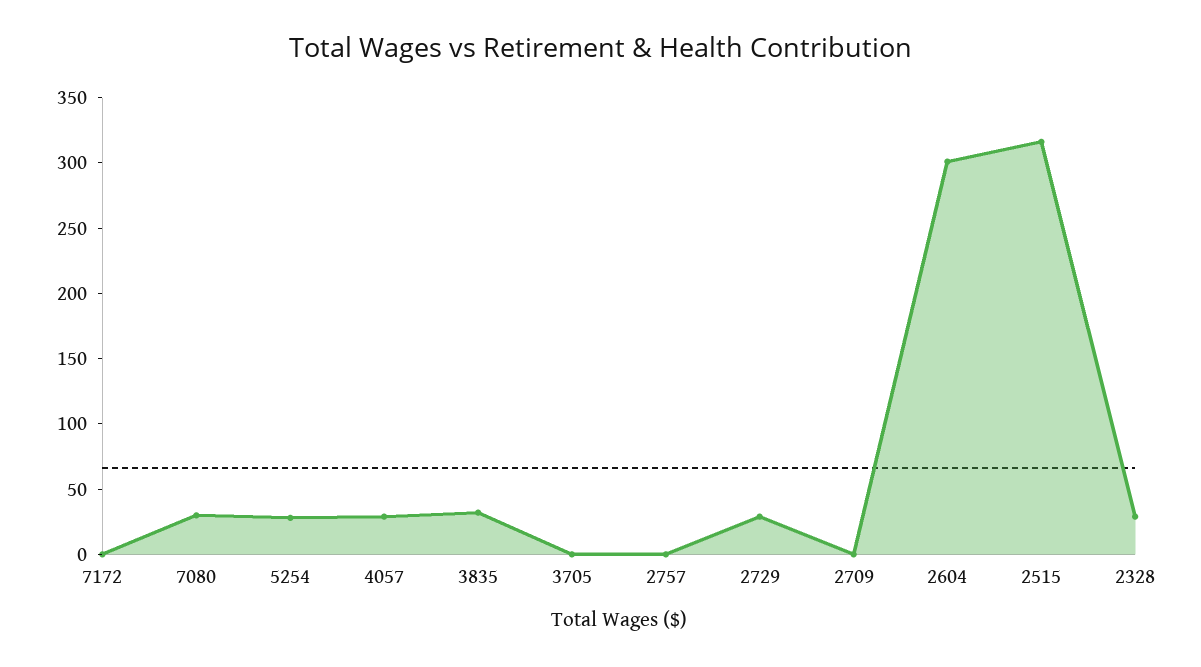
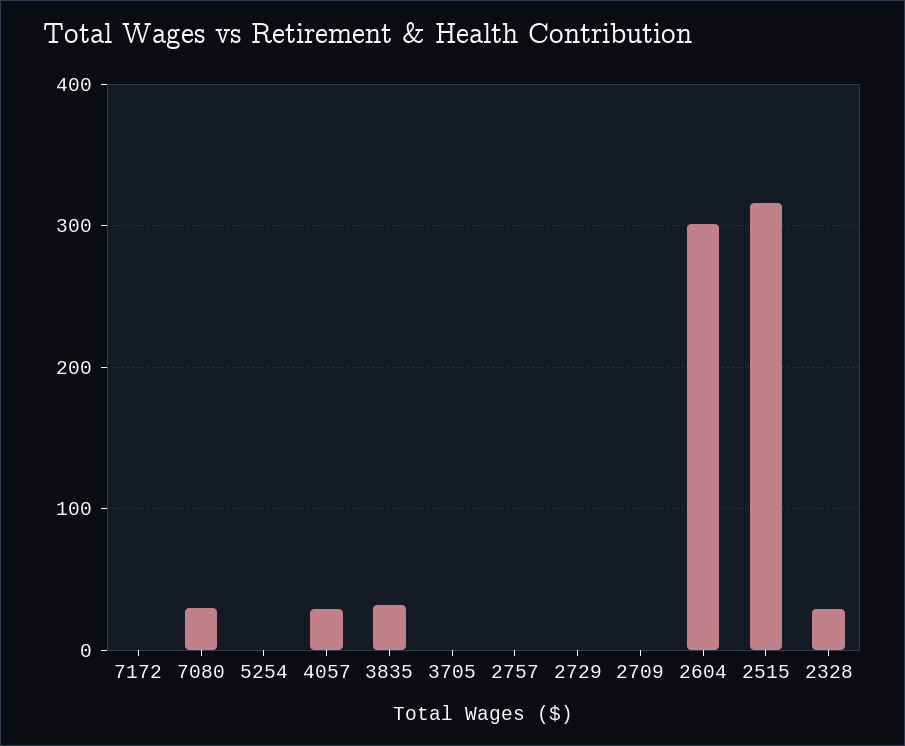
5254: 30 -> 0
2729: 30 -> 0

